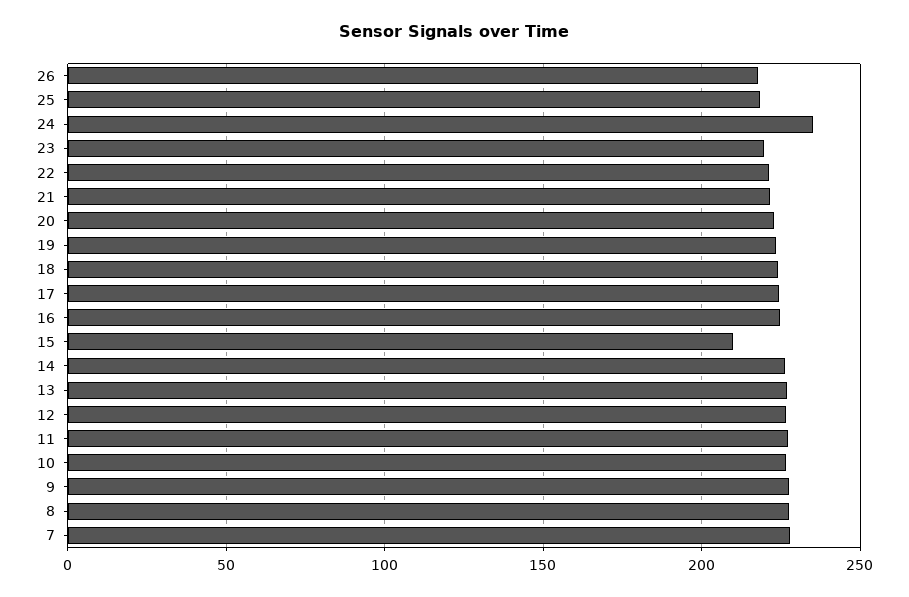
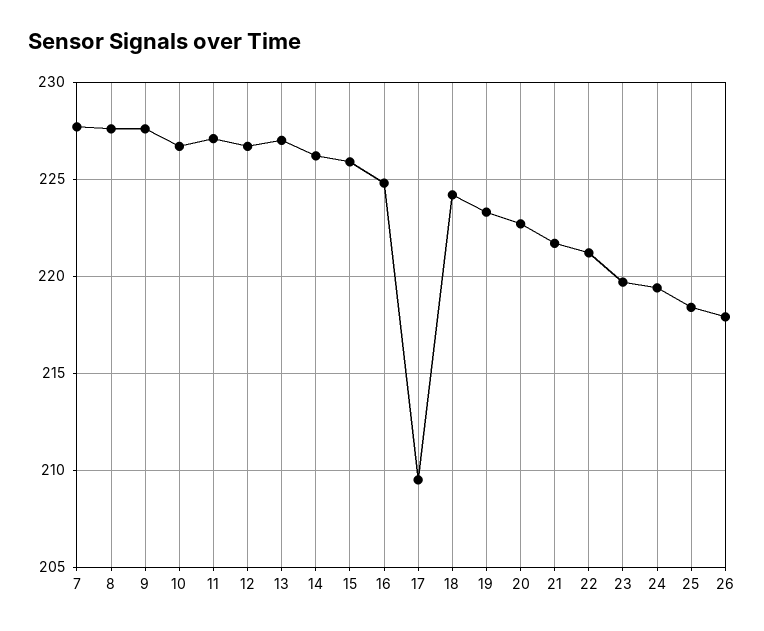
24: 235 -> 219.5
17: 225 -> 209.5
15: 210 -> 226

